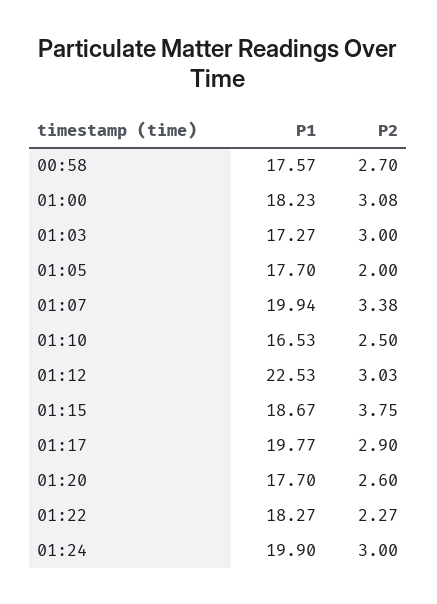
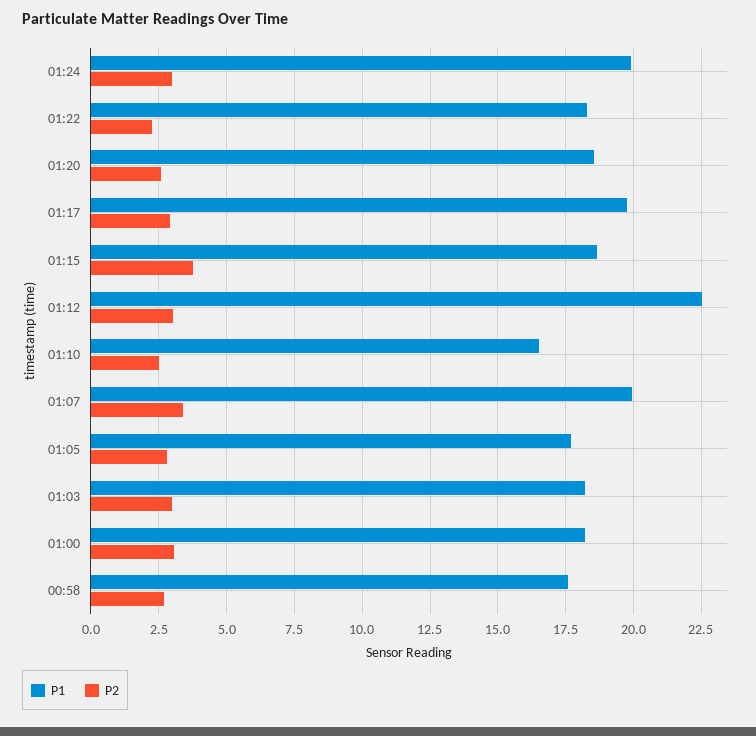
P1, 01:03: 17.27 -> 18.25
P2, 01:05: 2 -> 2.75
P1, 01:20: 17.7 -> 18.5

